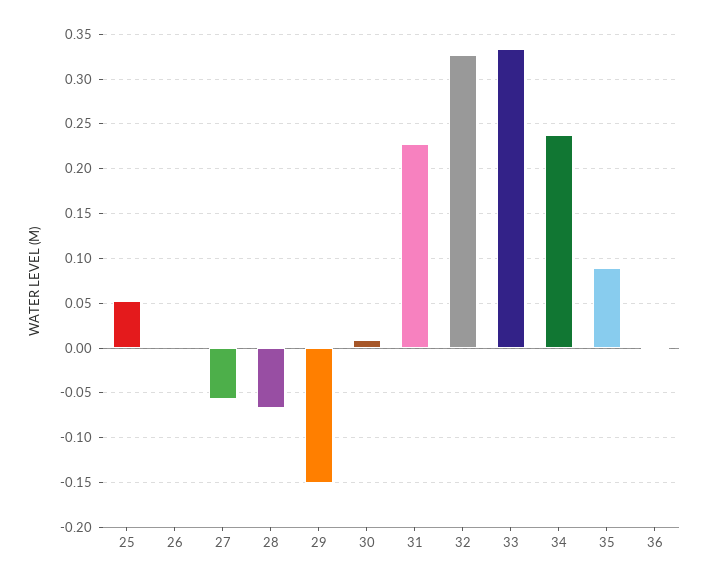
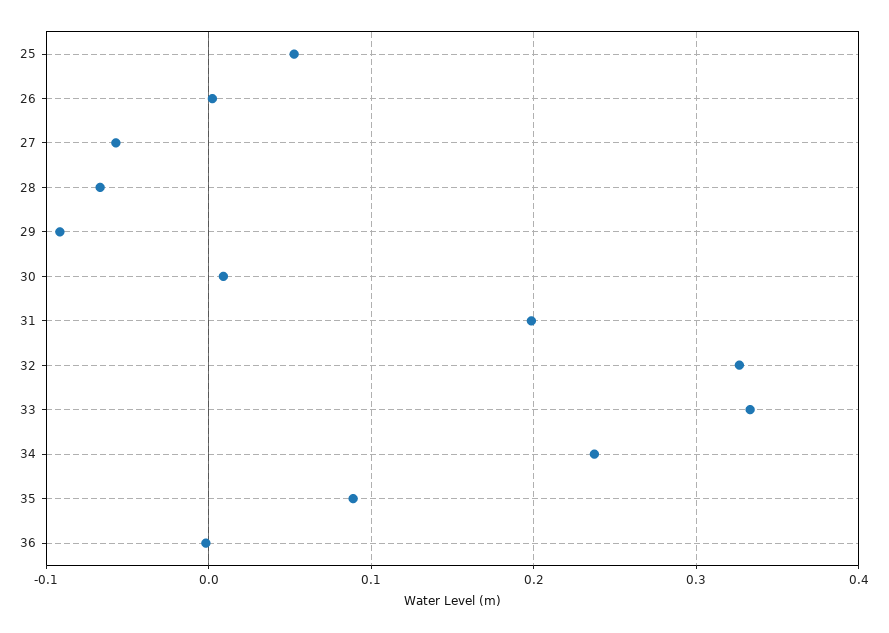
29: -0.15 -> -0.09
31: 0.23 -> 0.2

